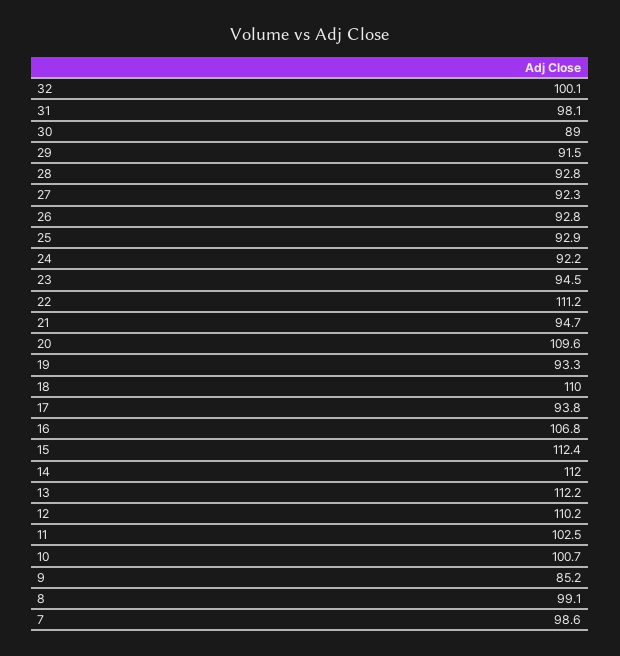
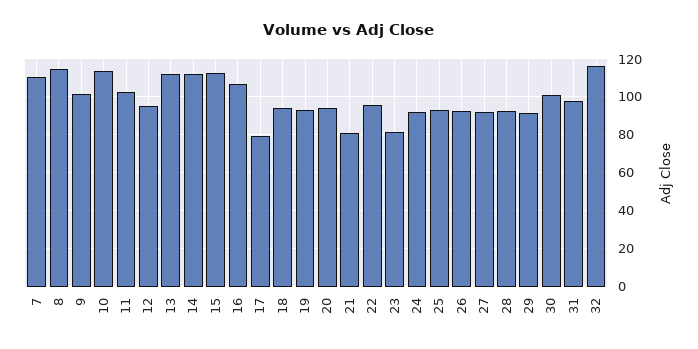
32: 100.1 -> 115
30: 89 -> 100
23: 94.5 -> 80
22: 111.2 -> 95
21: 94.7 -> 80
20: 109.6 -> 95
18: 110 -> 95
17: 93.8 -> 80
12: 110.2 -> 95
10: 100.7 -> 115
9: 85.2 -> 100
8: 99.1 -> 115
7: 98.6 -> 110

